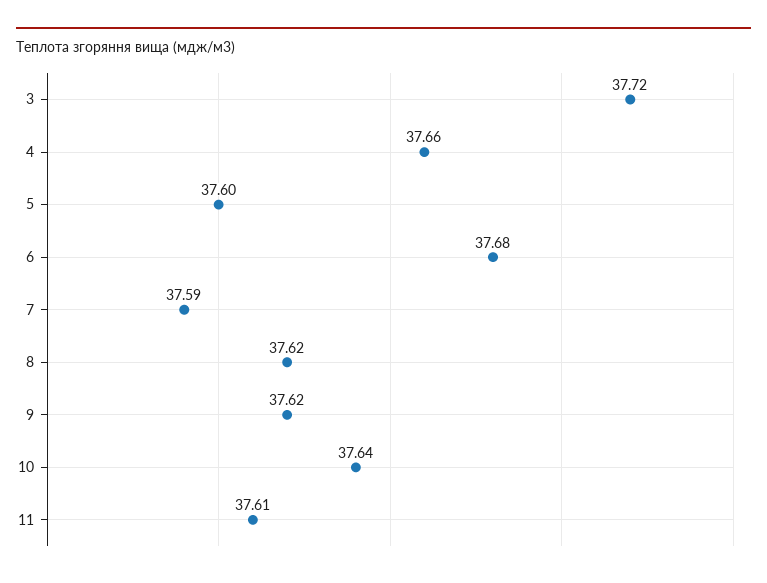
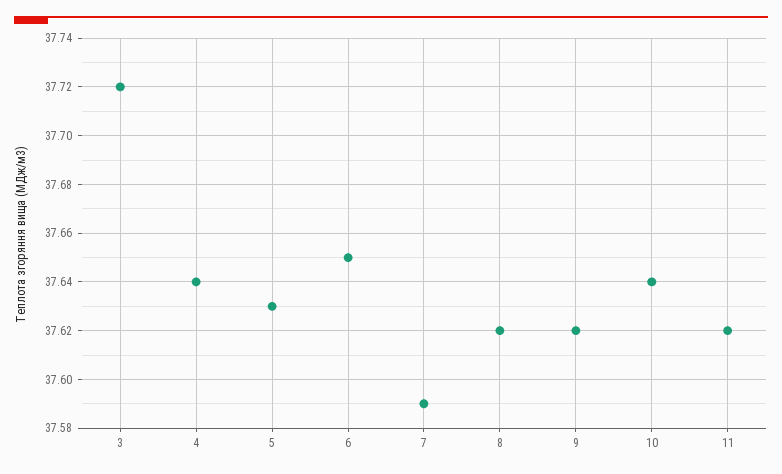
4: 37.66 -> 37.64
5: 37.6 -> 37.63
6: 37.68 -> 37.65
11: 37.61 -> 37.62

